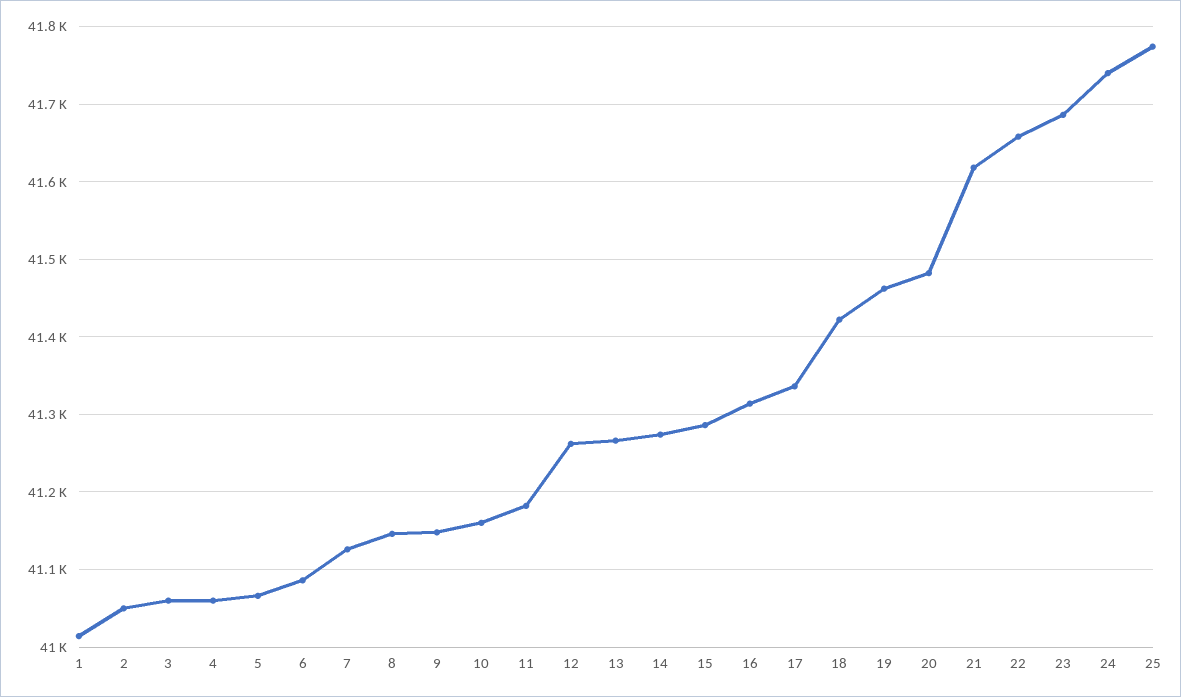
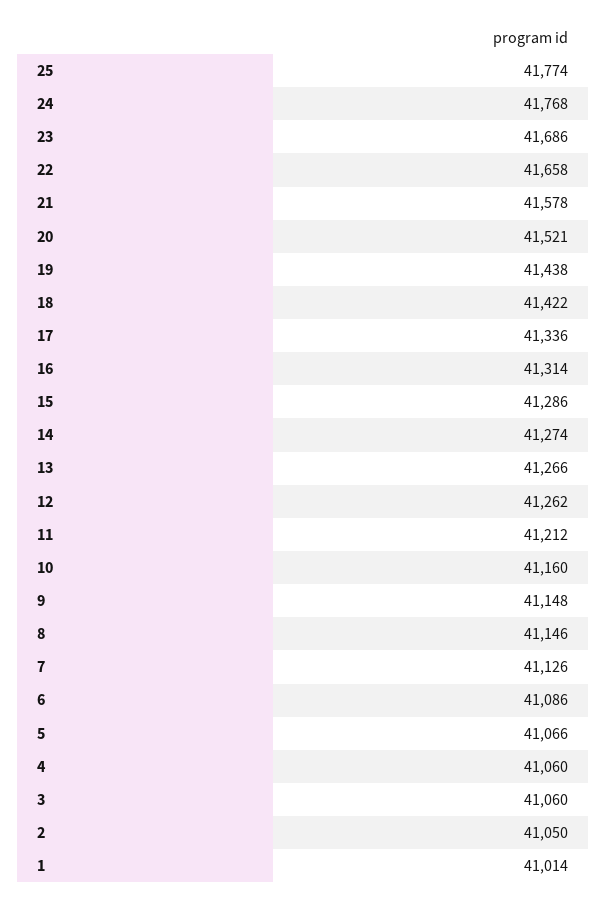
11: 41180 -> 41212
19: 41460 -> 41438
20: 41480 -> 41521
21: 41620 -> 41578
24: 41740 -> 41768

